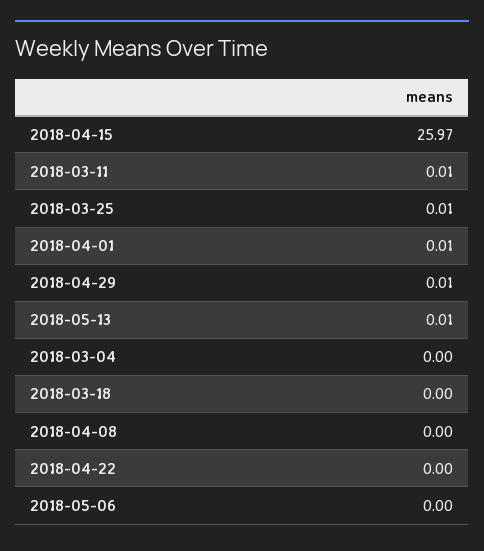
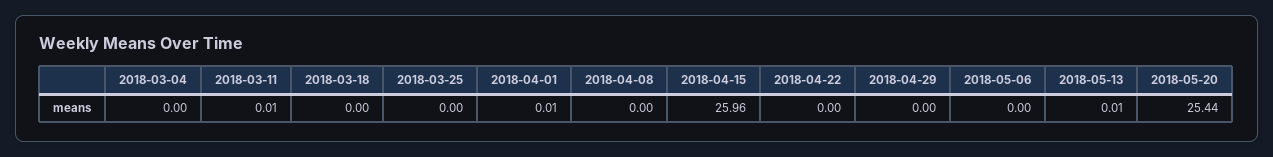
2018-04-15: 25.97 -> 25.96
2018-03-25: 0.01 -> 0
2018-04-29: 0.01 -> 0
2018-05-20: none -> 25.44

